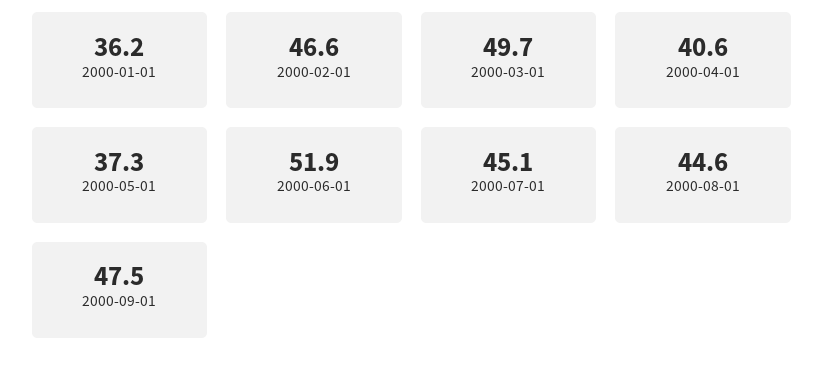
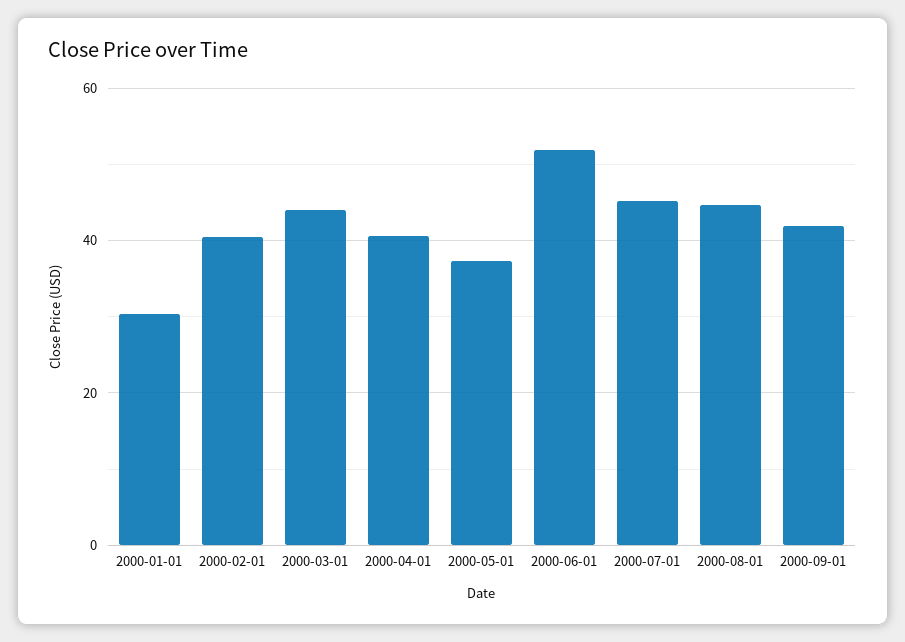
2000-01-01: 36.2 -> 30
2000-02-01: 46.6 -> 40
2000-03-01: 49.7 -> 44
2000-09-01: 47.5 -> 42

